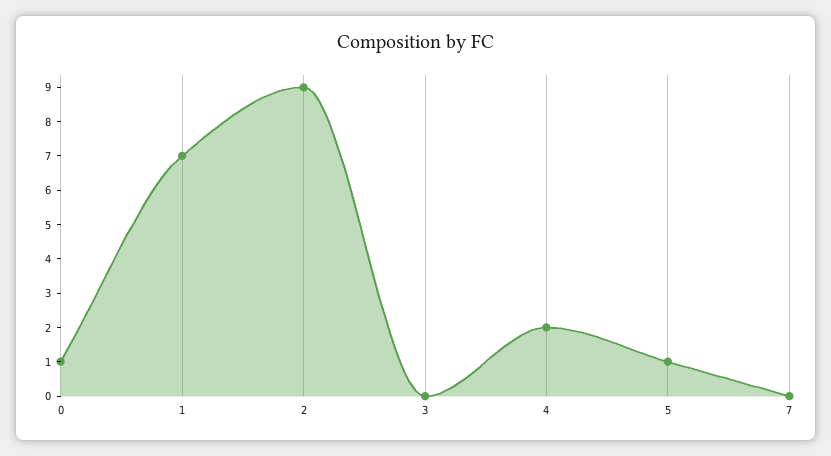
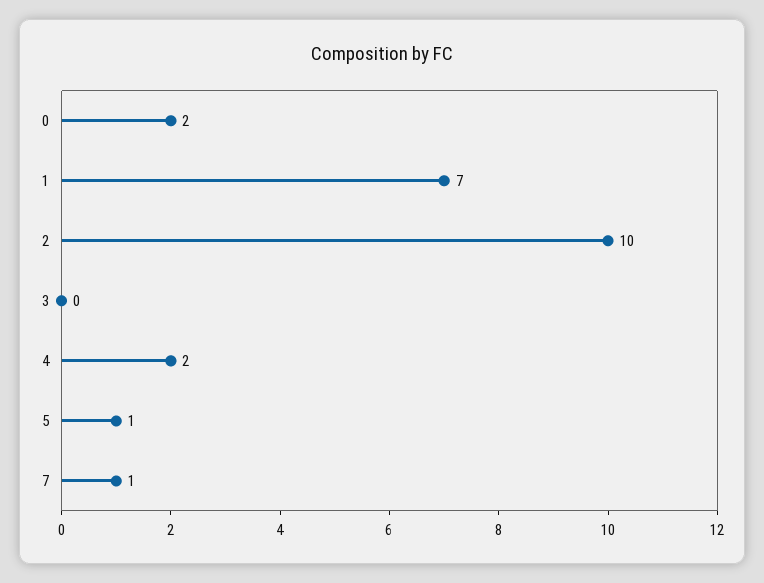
0: 1 -> 2
2: 9 -> 10
7: 0 -> 1

